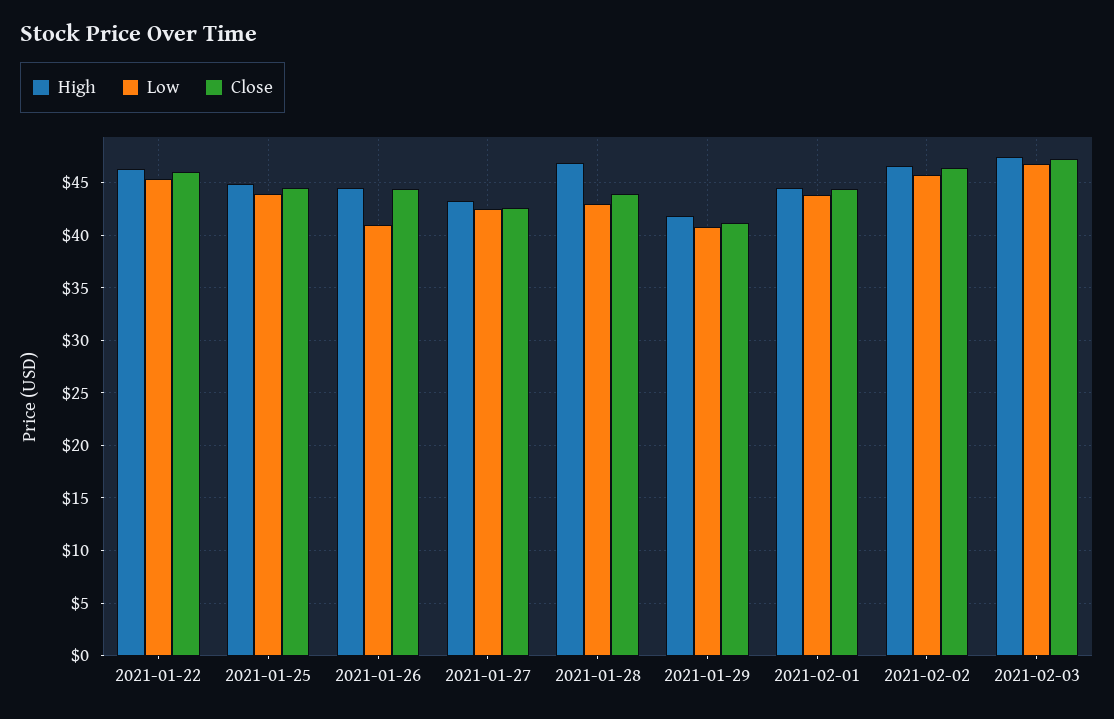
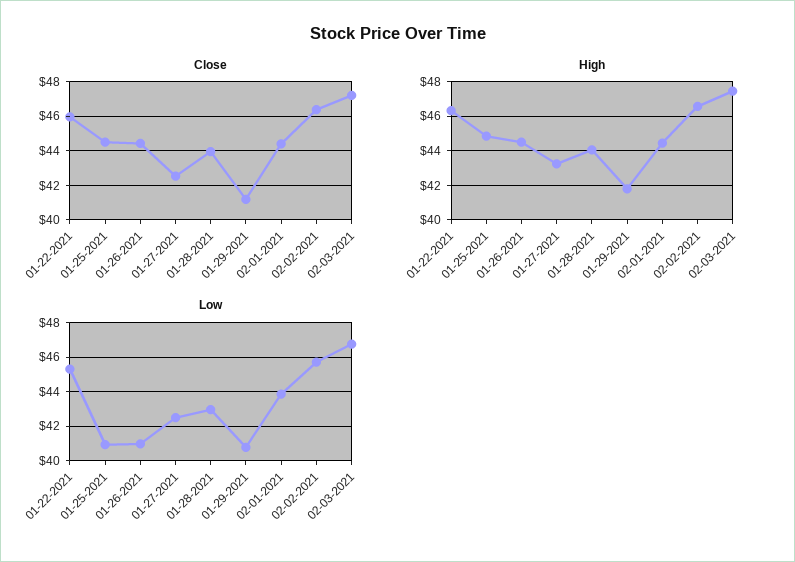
Low, 2021-01-25: 44 -> 41
High, 2021-01-28: 47 -> 44

